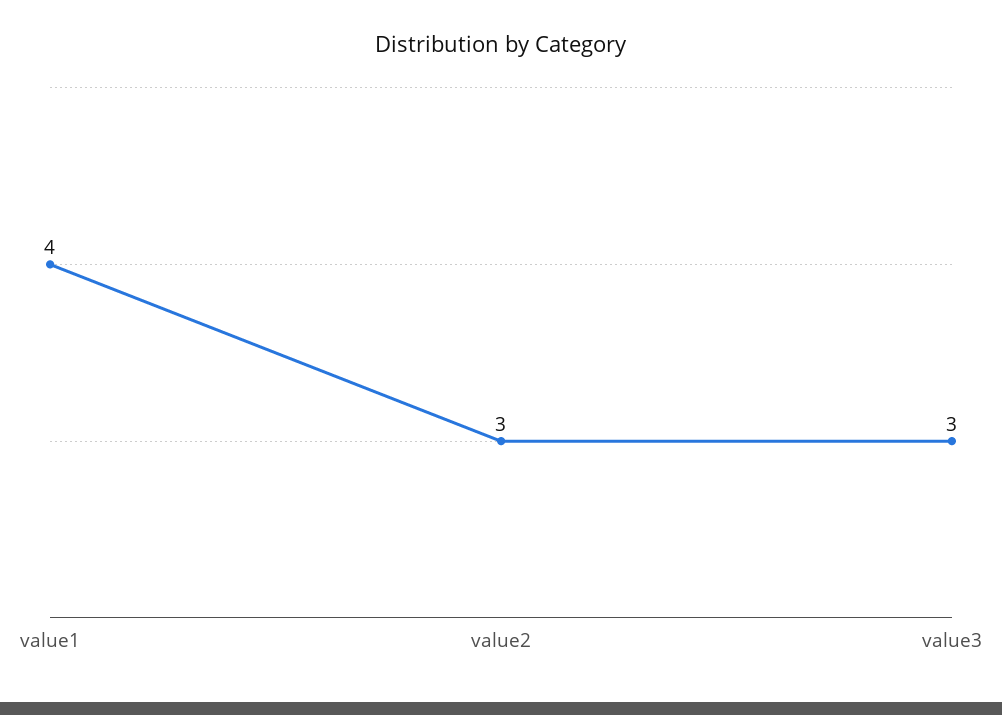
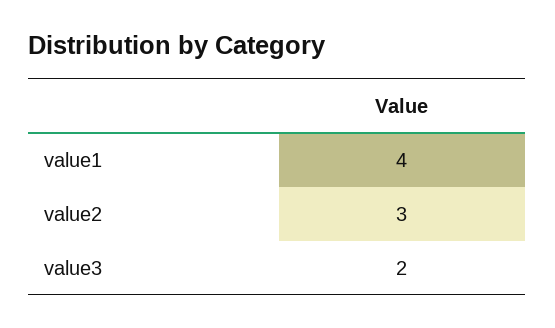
value3: 3 -> 2

